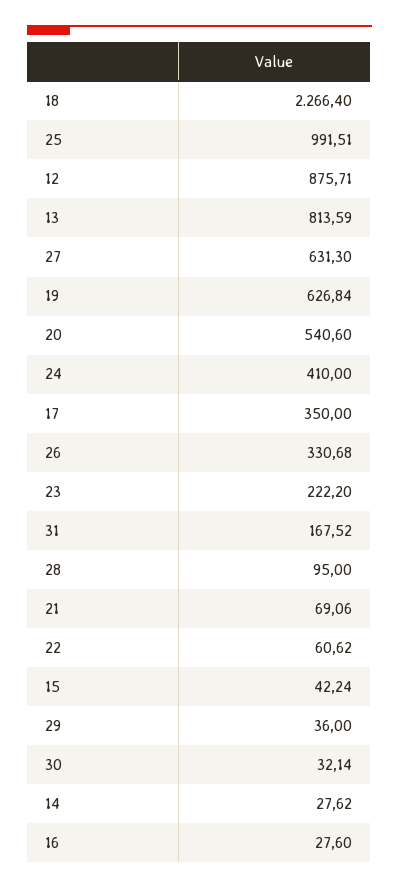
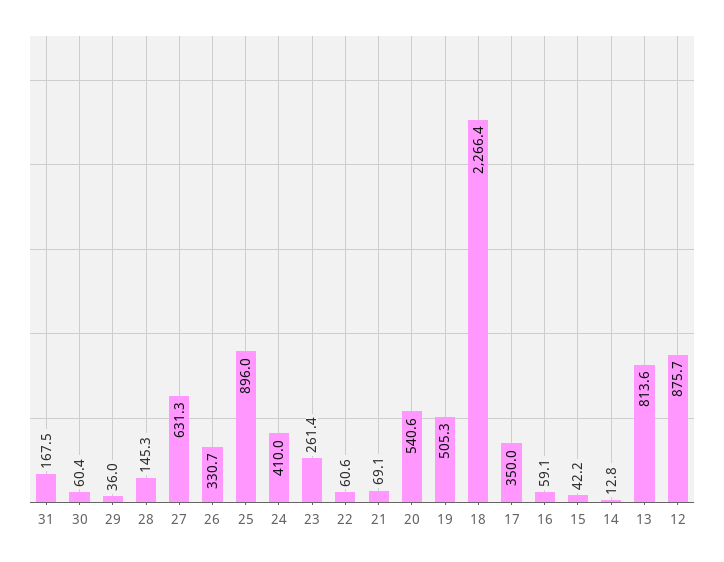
25: 991.51 -> 896
19: 626.84 -> 505.3
23: 222.2 -> 261.4
28: 95 -> 145.3
30: 32.14 -> 60.4
14: 27.62 -> 12.8
16: 27.6 -> 59.1

